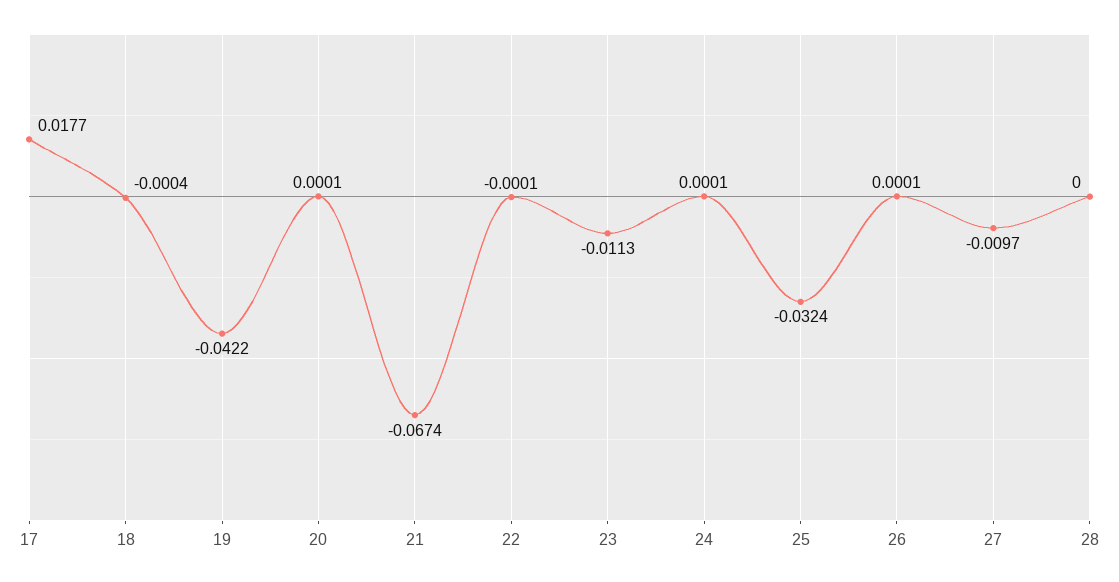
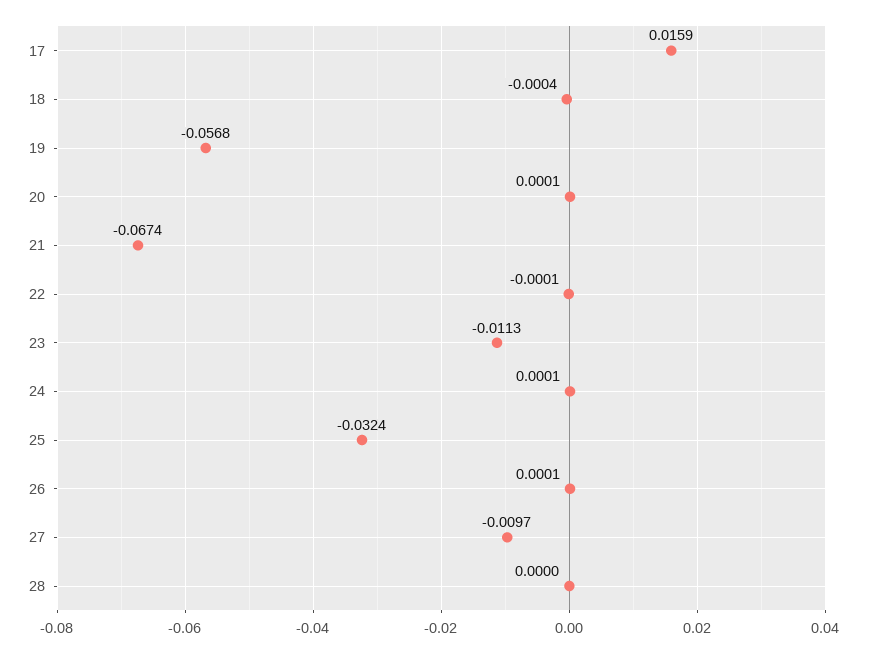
17: 0.0177 -> 0.0159
19: -0.0422 -> -0.0568

